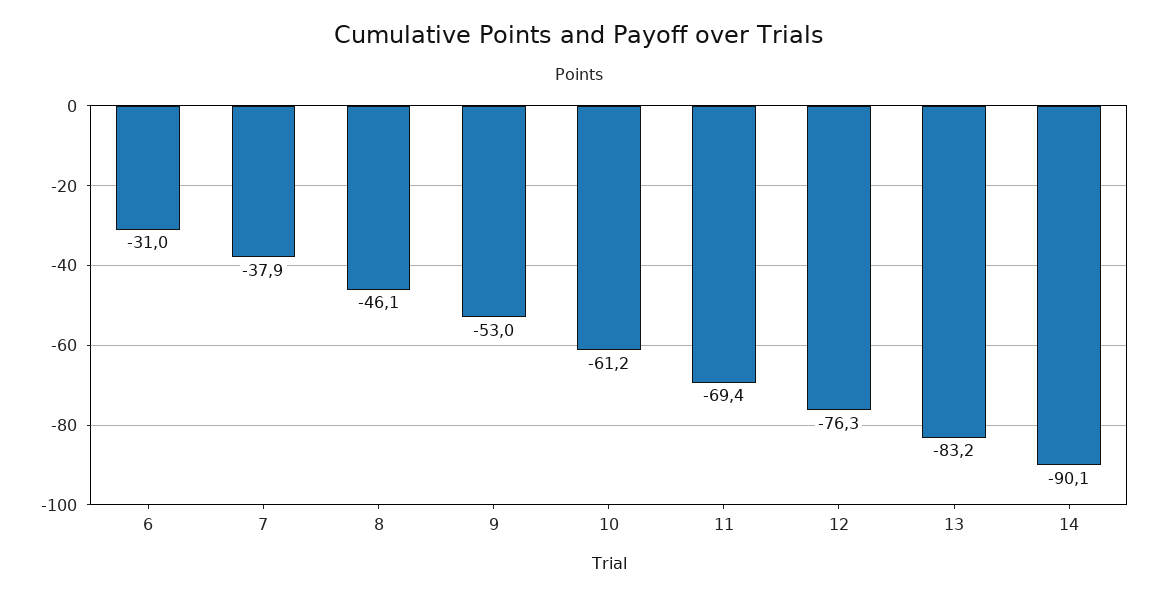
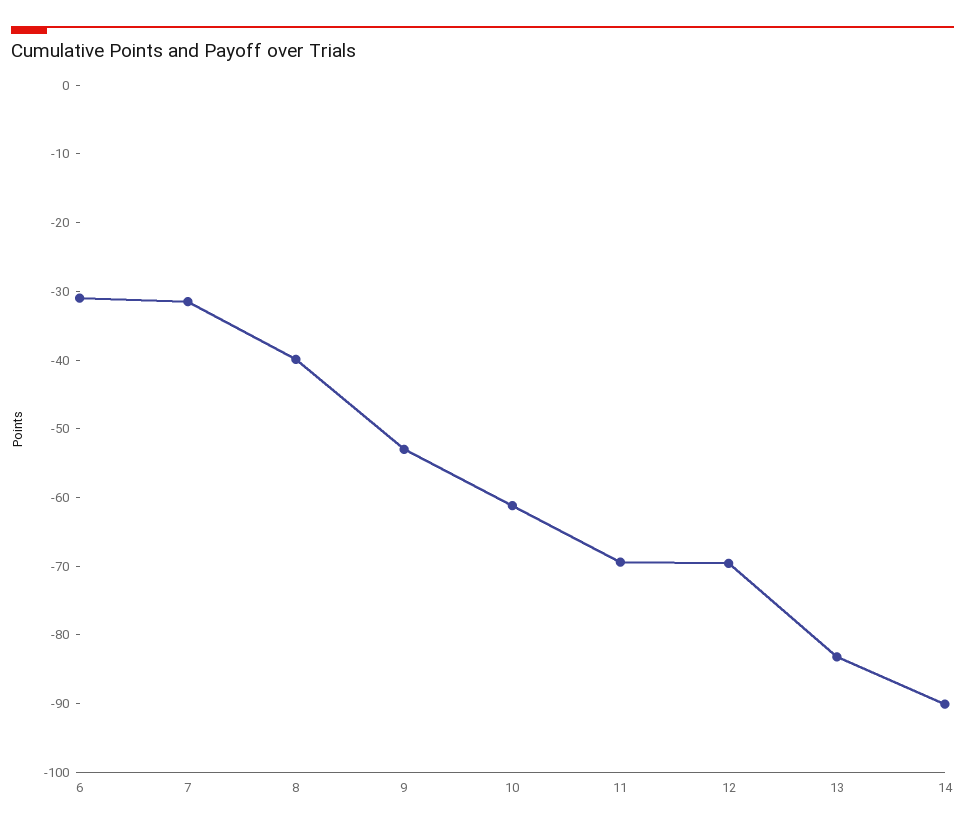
7: -37.9 -> -32
8: -46.1 -> -40
12: -76.3 -> -70

